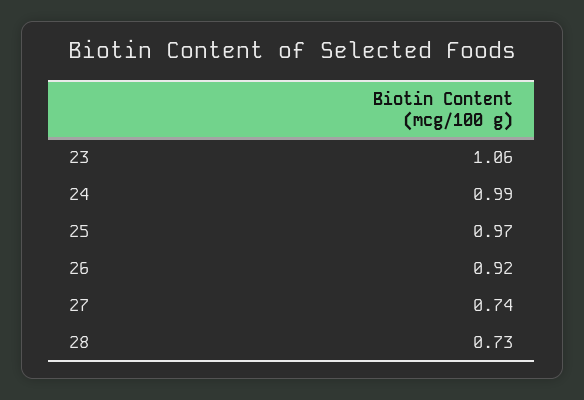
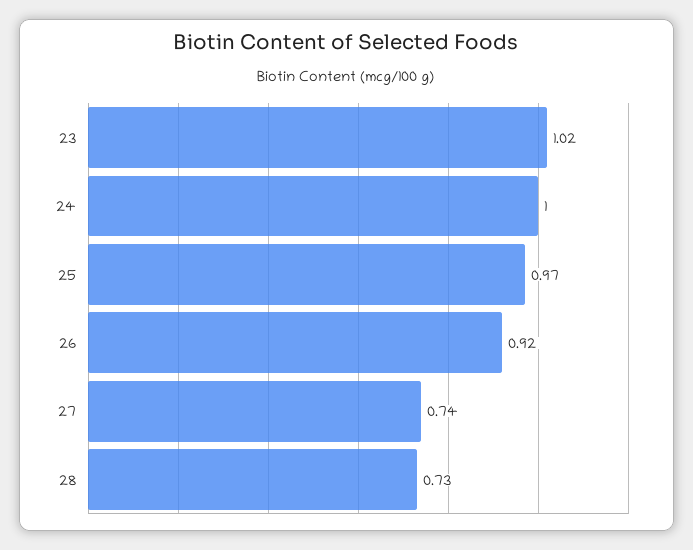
23: 1.06 -> 1.02
24: 0.99 -> 1

